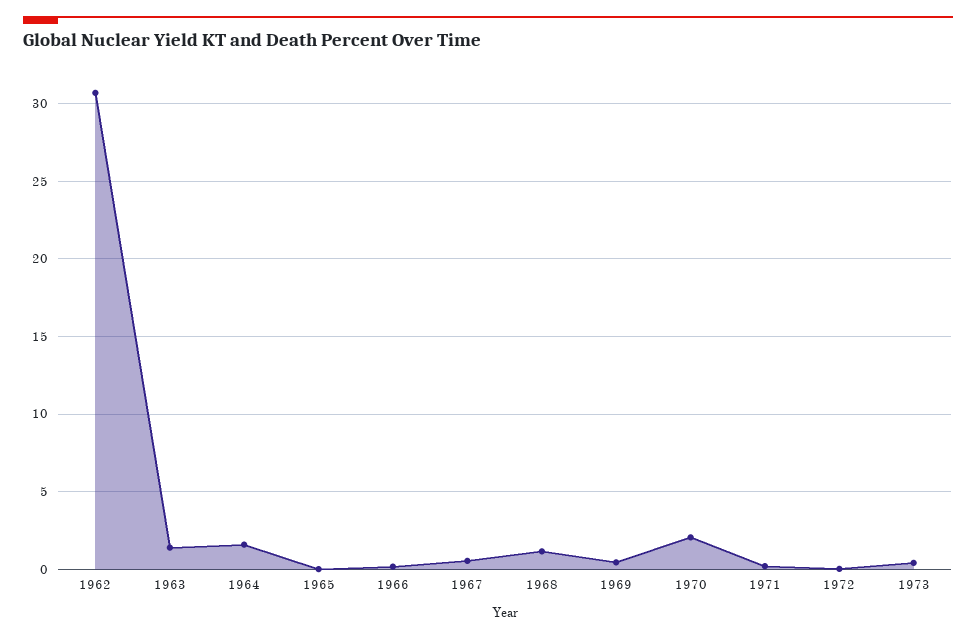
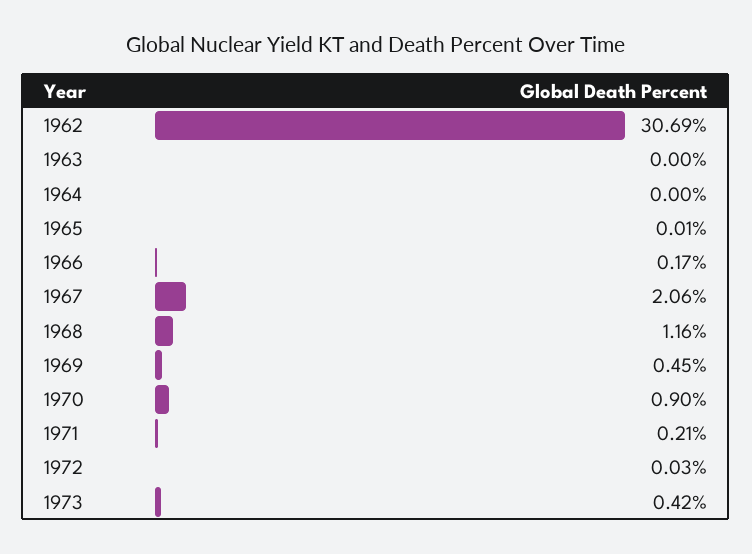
1963: 1.5 -> 0
1964: 1.5 -> 0
1967: 0.5 -> 2.06
1970: 2 -> 0.9

